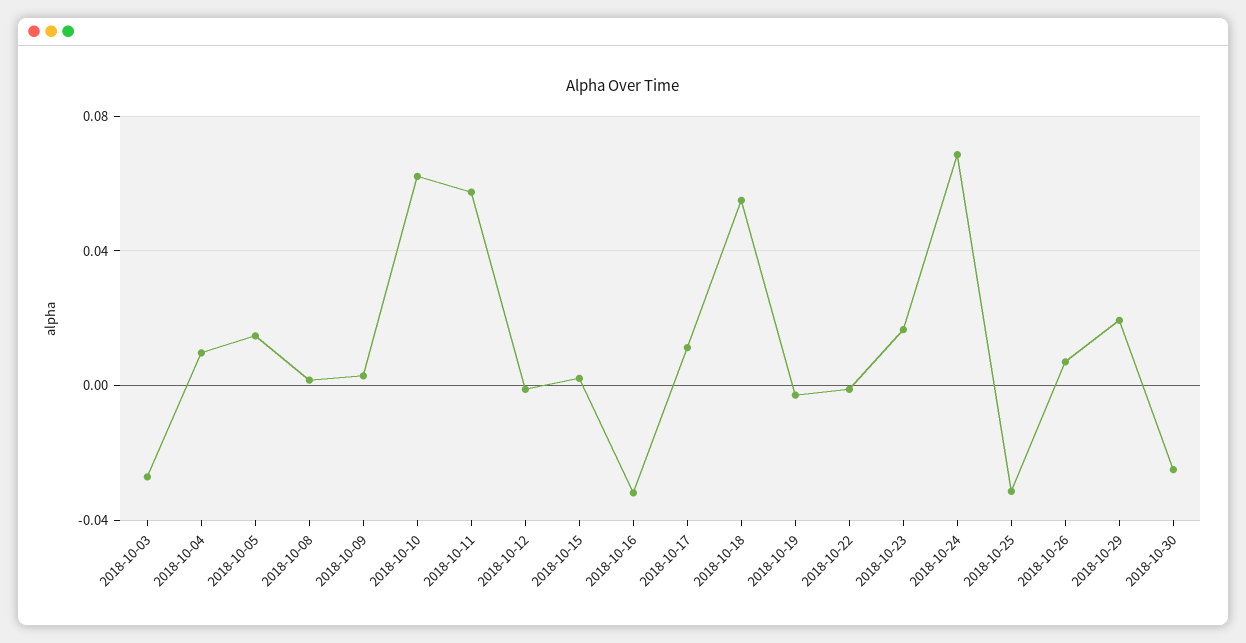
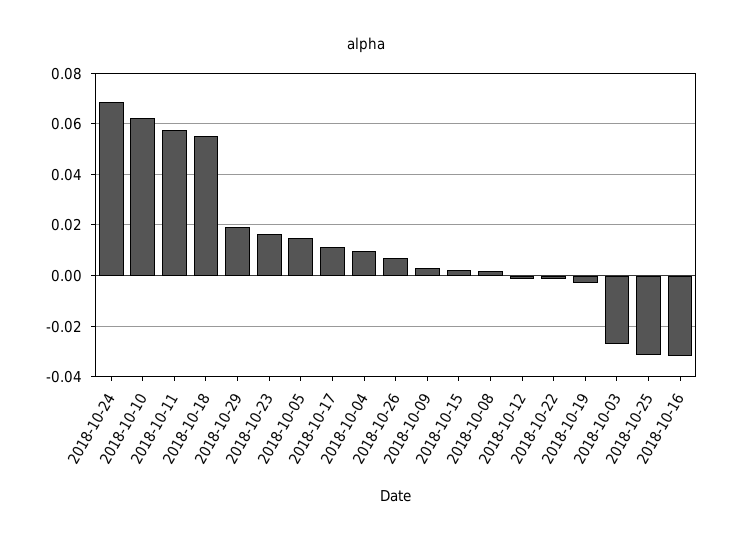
2018-10-30: -0.025 -> none

